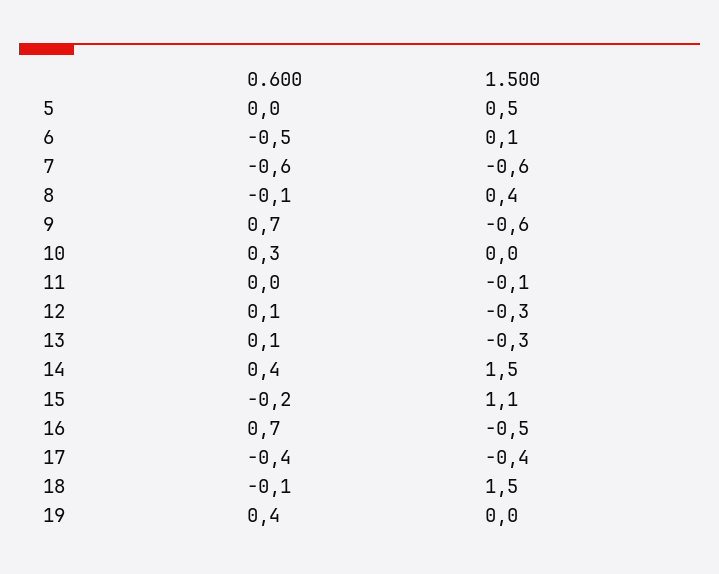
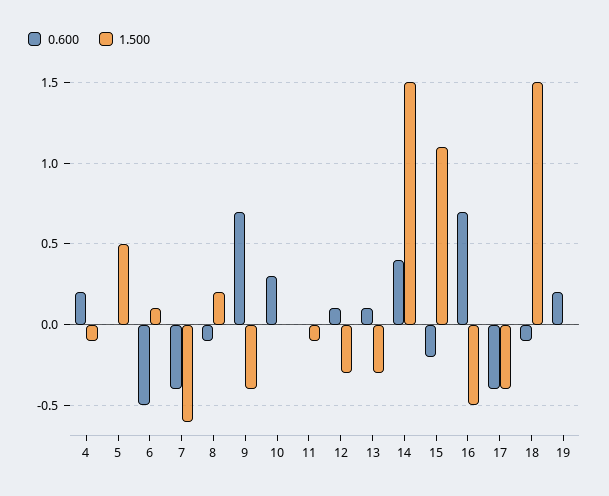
0.600, 7: -0.6 -> -0.4
1.500, 8: 0.4 -> 0.2
1.500, 9: -0.6 -> -0.4
0.600, 19: 0.4 -> 0.2
0.600, 4: none -> 0.2
1.500, 4: none -> -0.1

